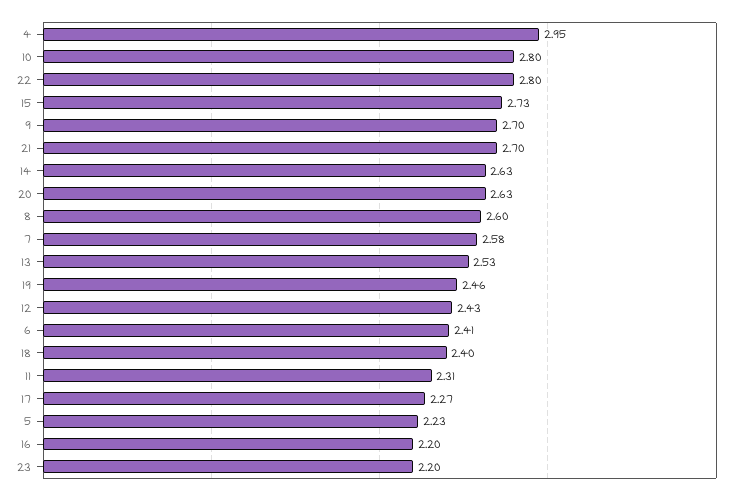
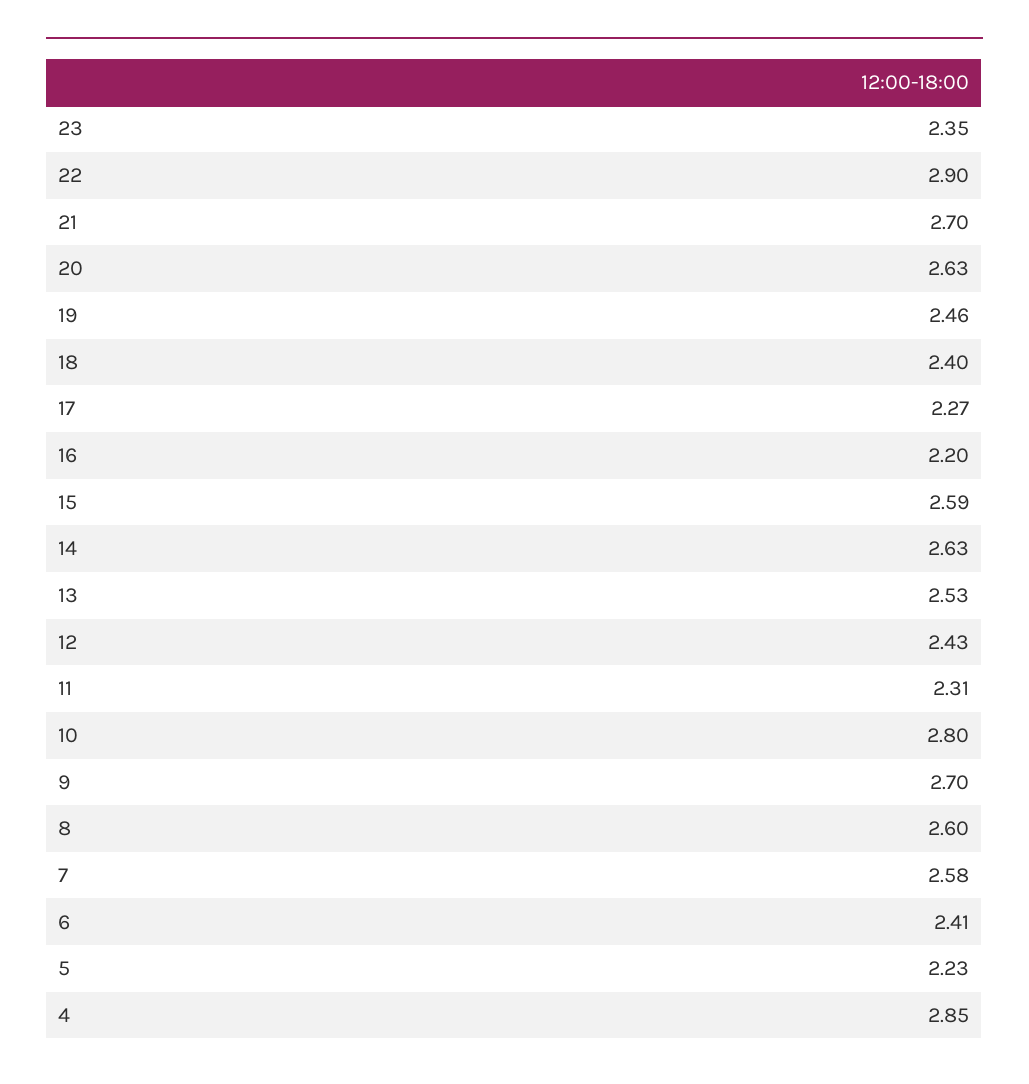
4: 2.95 -> 2.85
22: 2.8 -> 2.9
15: 2.73 -> 2.59
23: 2.2 -> 2.35

